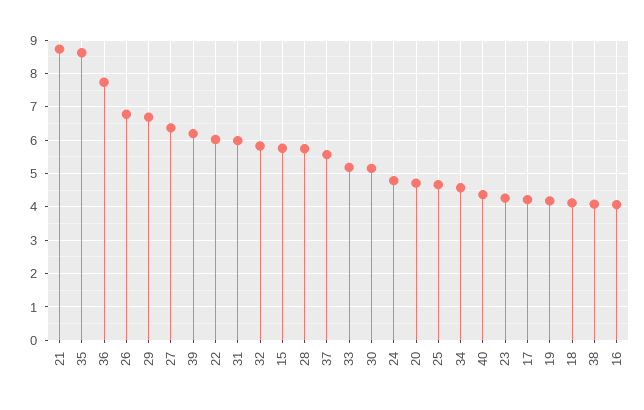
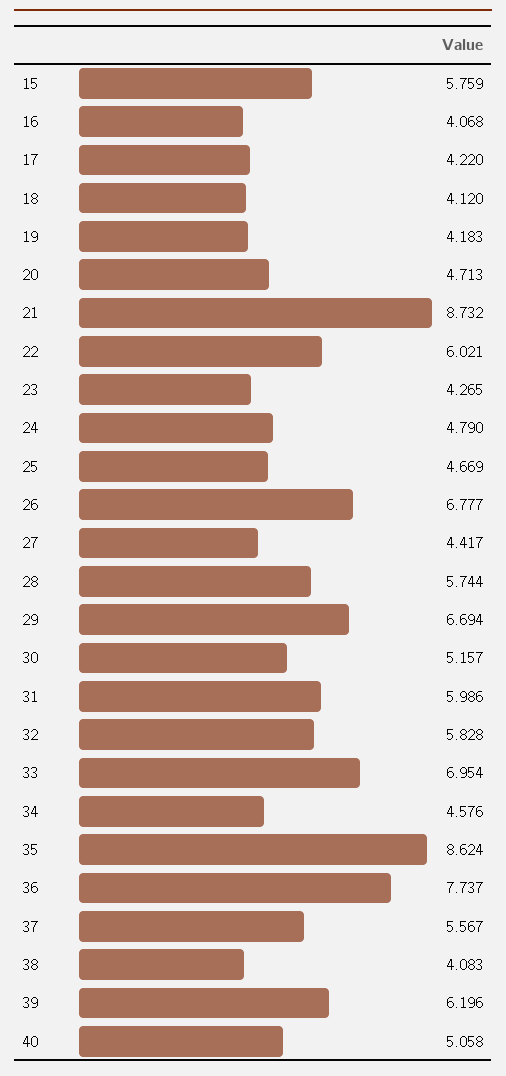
27: 6.4 -> 4.417
33: 5.2 -> 6.954
40: 4.4 -> 5.058

